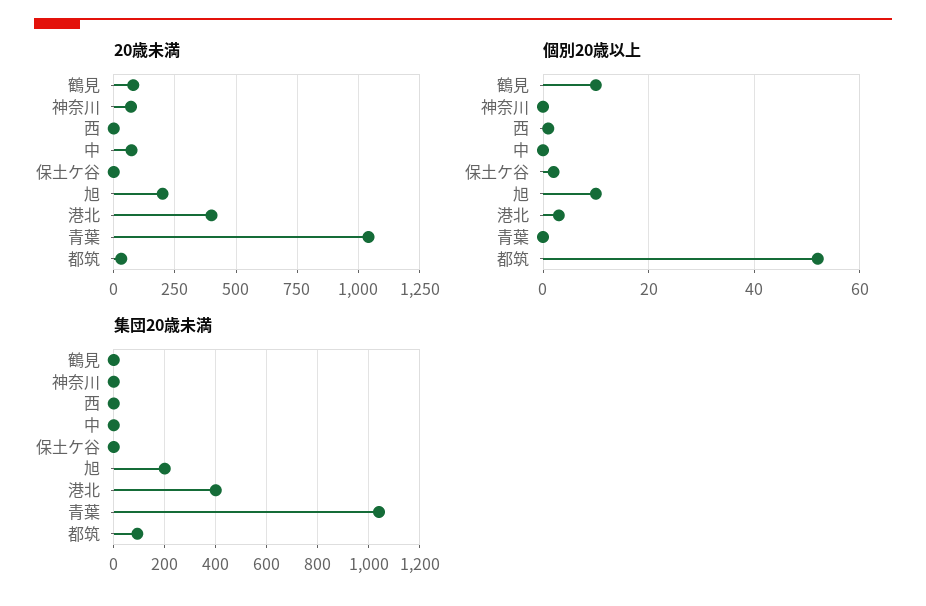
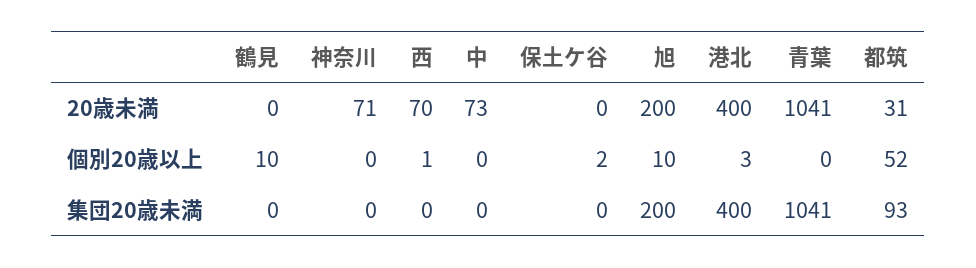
20歳未満, 鶴見: 75 -> 0
20歳未満, 西: 0 -> 70

